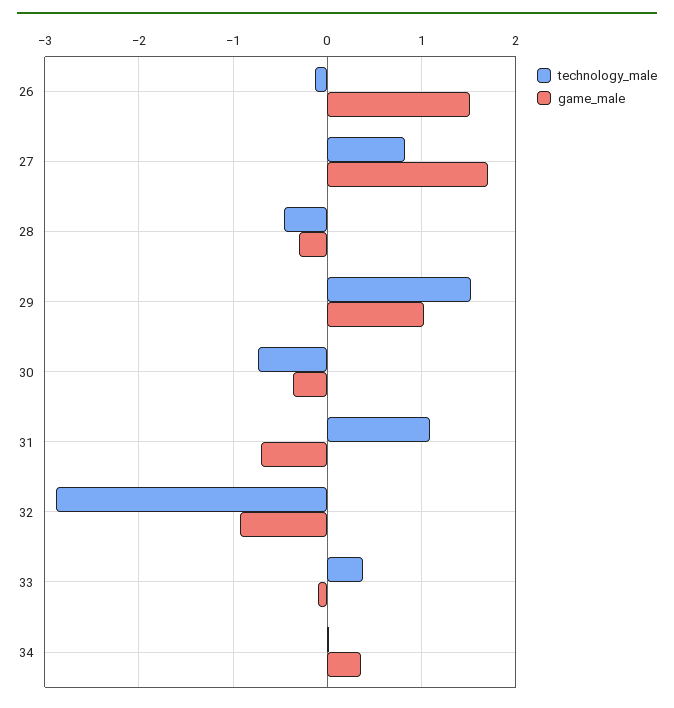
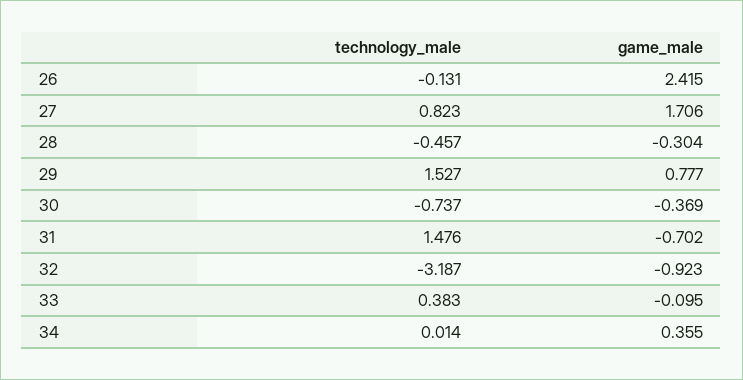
game_male, 26: 1.5 -> 2.415
game_male, 29: 1 -> 0.777
technology_male, 31: 1.1 -> 1.476
technology_male, 32: -2.9 -> -3.187

